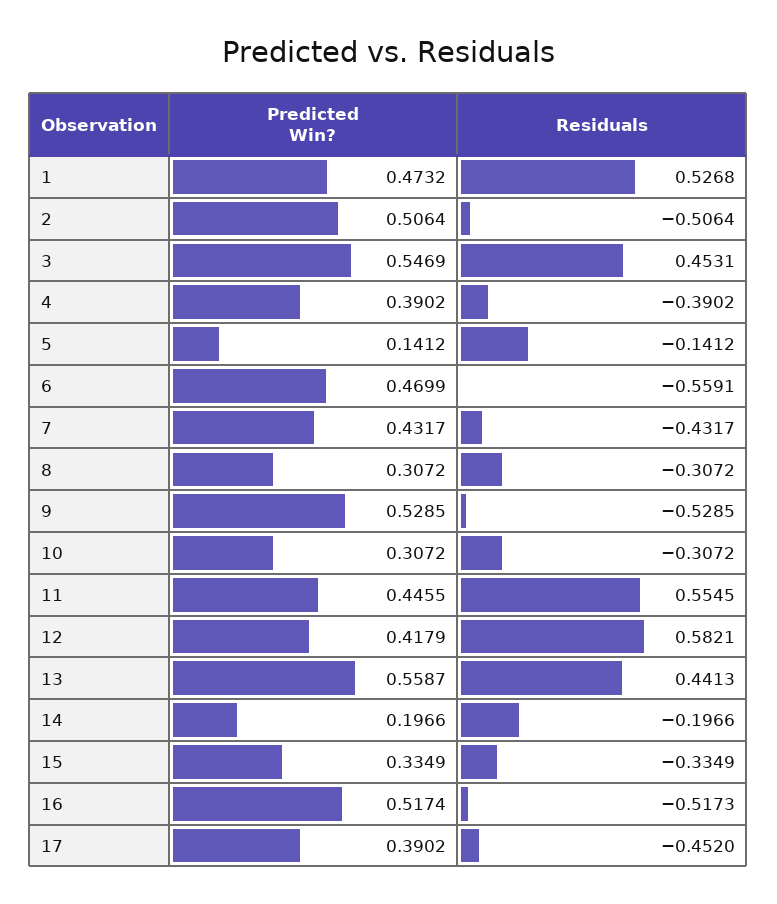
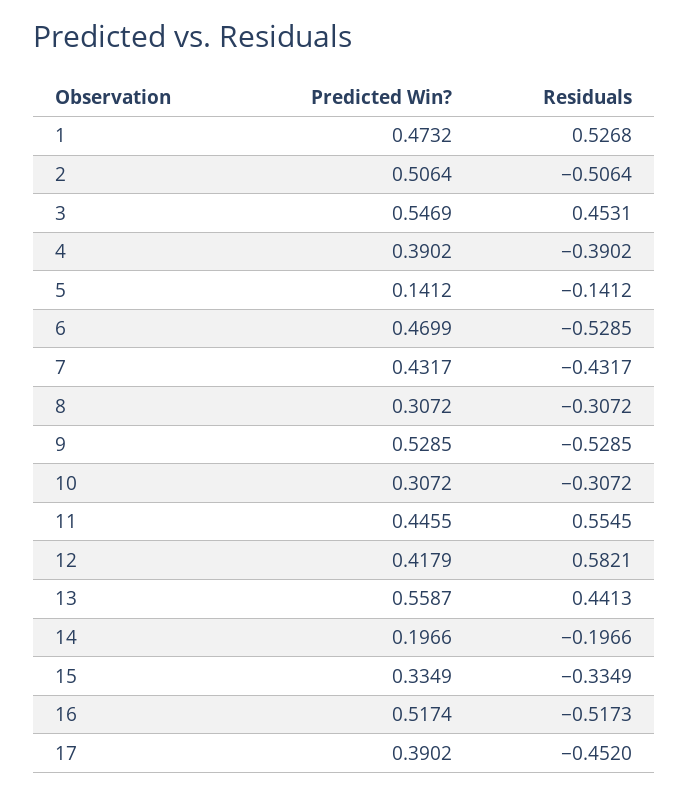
Residuals, 6: -0.5591 -> -0.5285

